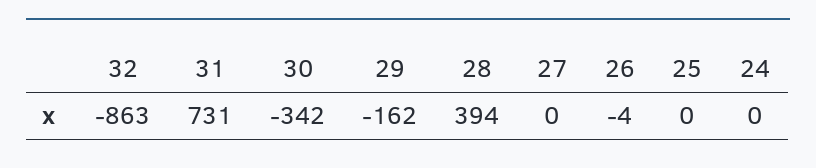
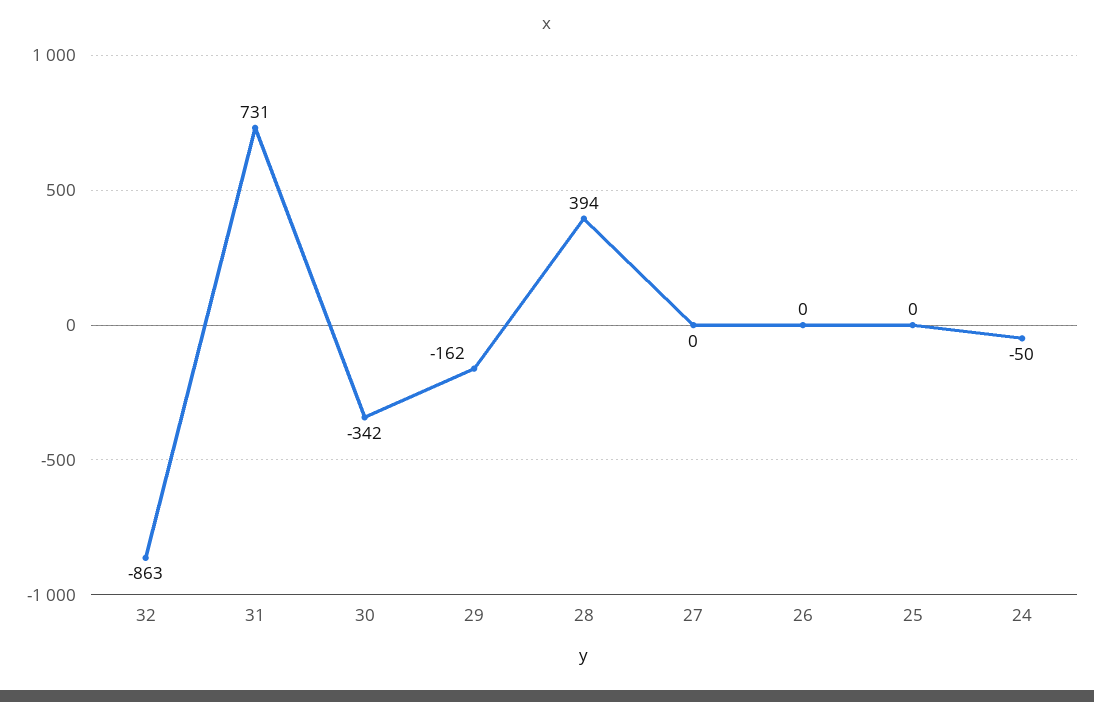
26: -4 -> 0
24: 0 -> -50

